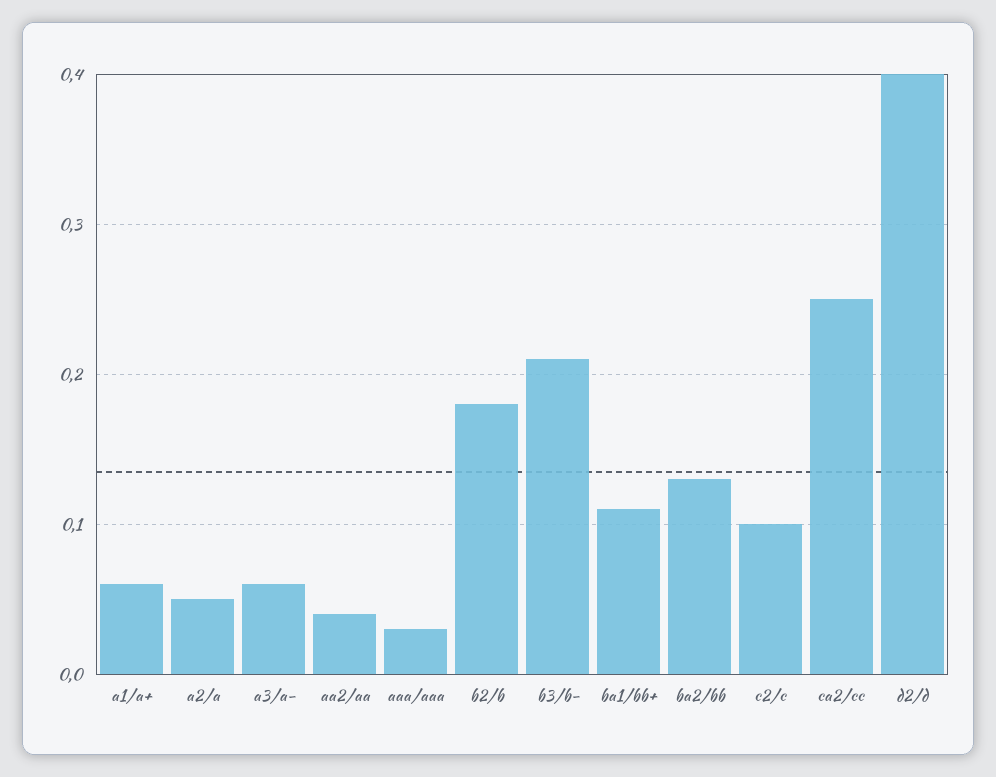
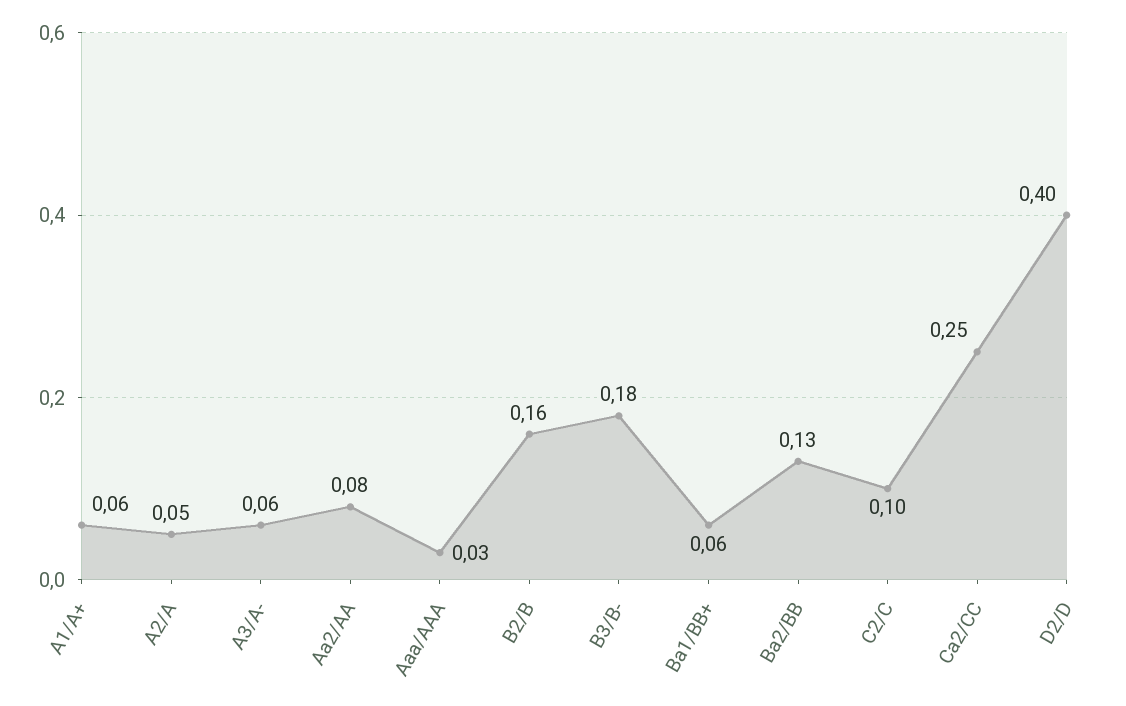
aa2/aa: 0.04 -> 0.08
b2/b: 0.18 -> 0.16
b3/b-: 0.21 -> 0.18
ba1/bb+: 0.11 -> 0.06

